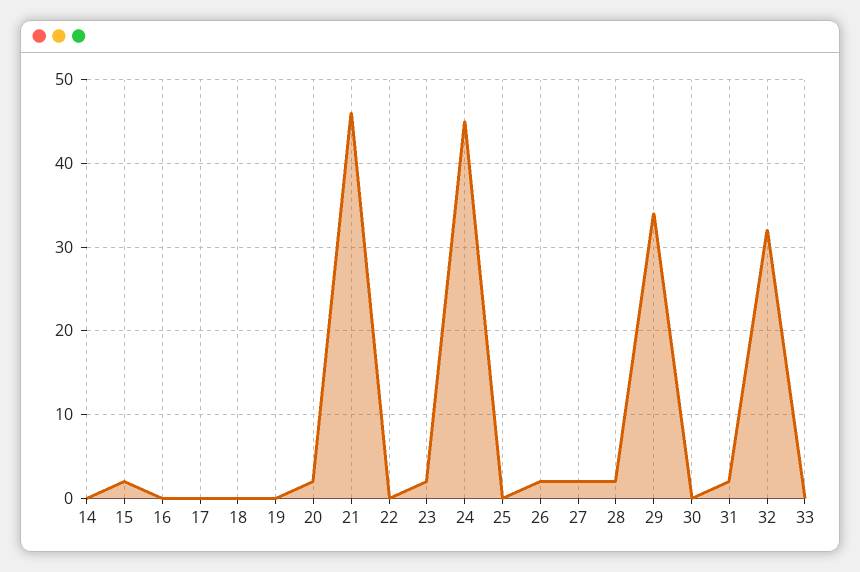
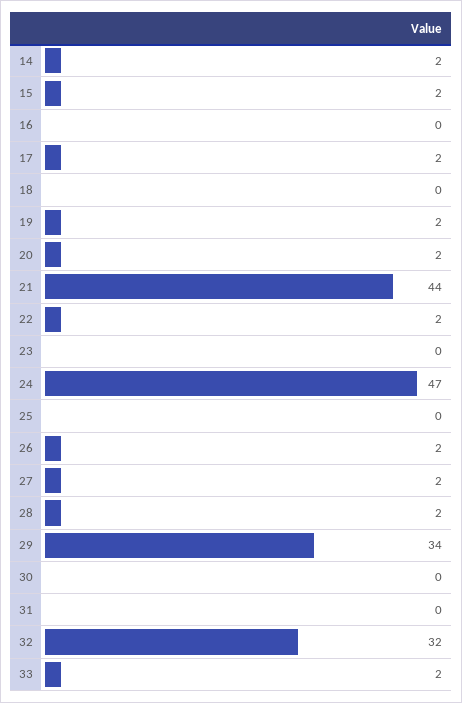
14: 0 -> 2
17: 0 -> 2
19: 0 -> 2
21: 46 -> 44
22: 0 -> 2
23: 2 -> 0
24: 45 -> 47
31: 2 -> 0
33: 0 -> 2

